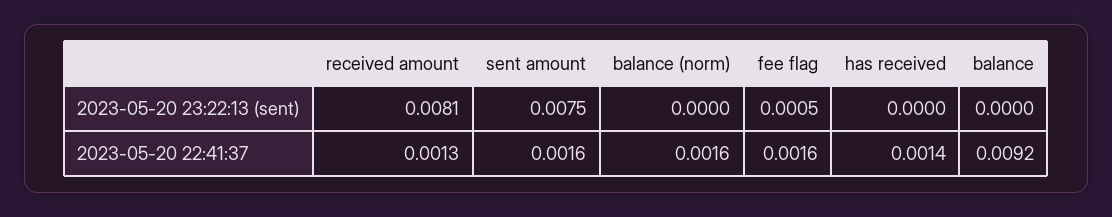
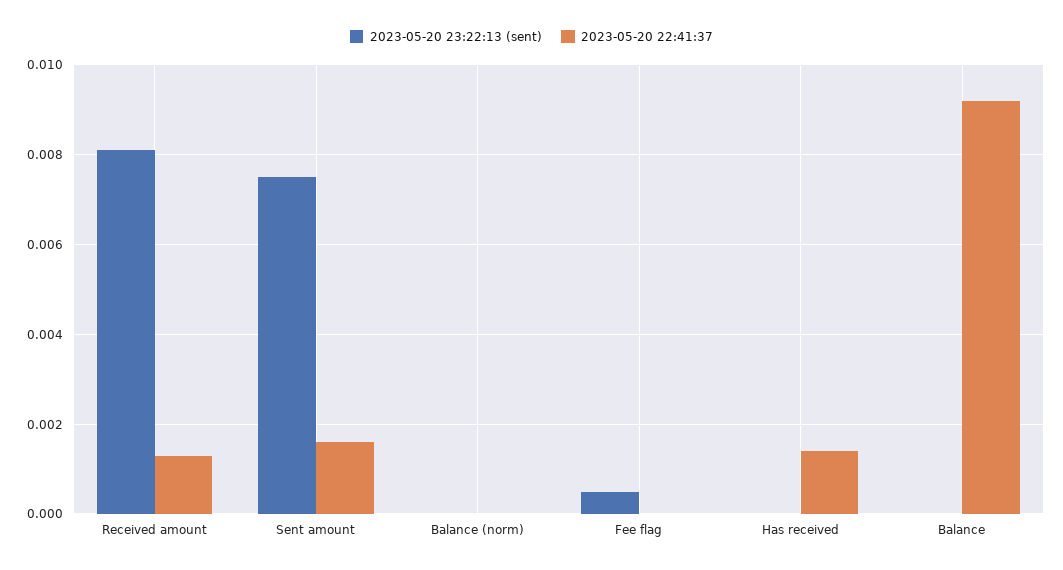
2023-05-20 22:41:37, balance (norm): 0.0016 -> 0
2023-05-20 22:41:37, fee flag: 0.0016 -> 0

